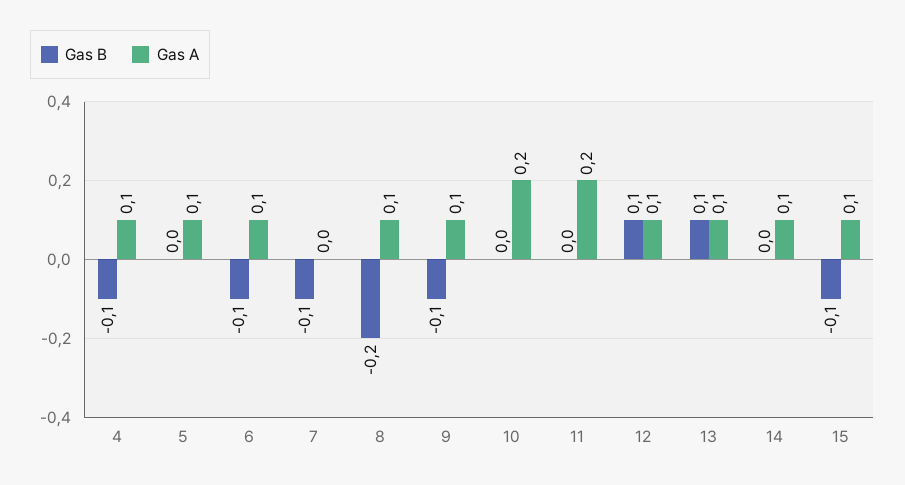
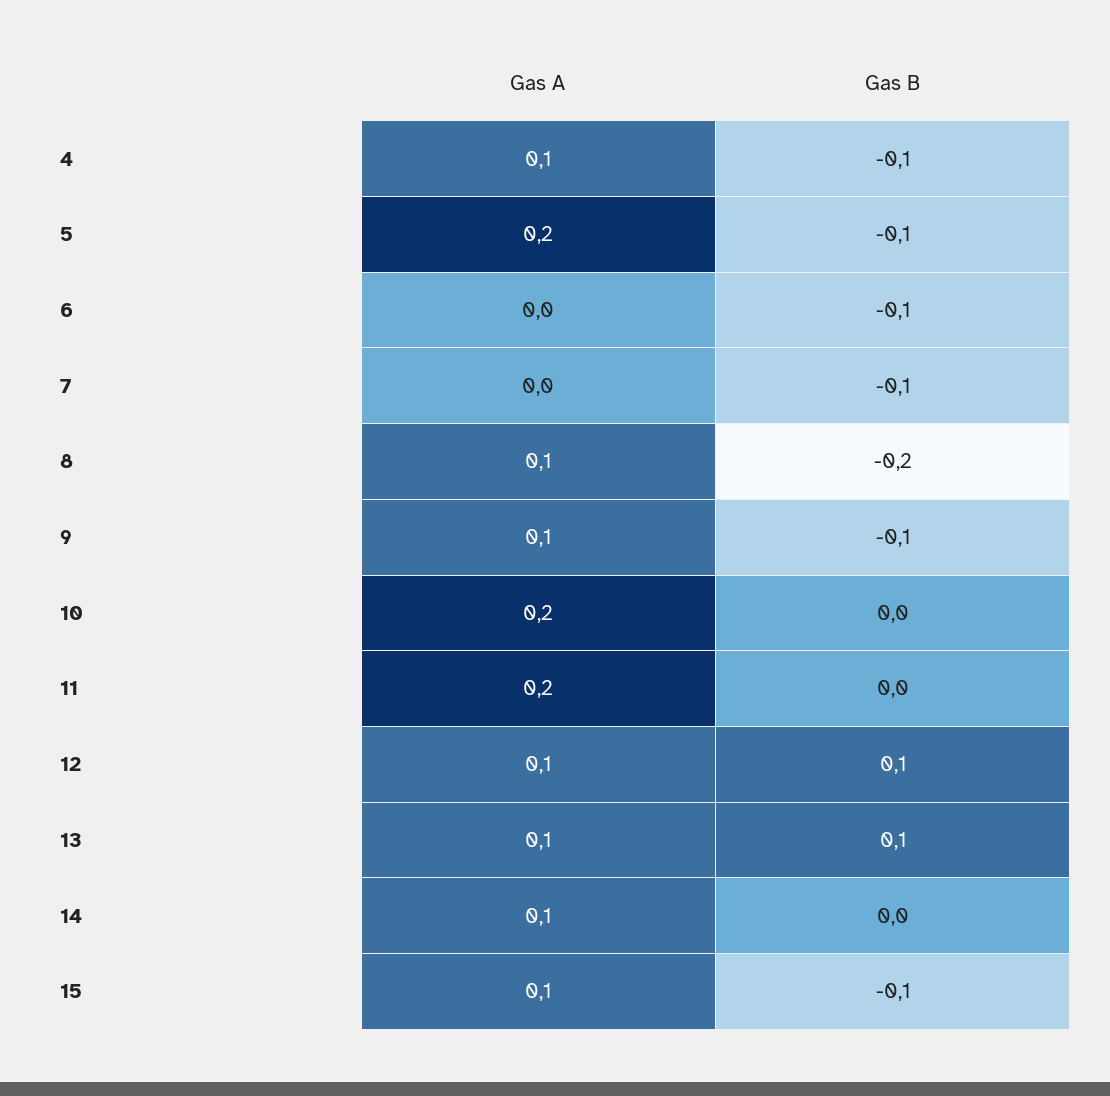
Gas B, 5: 0 -> -0.1
Gas A, 5: 0.1 -> 0.2
Gas A, 6: 0.1 -> 0

